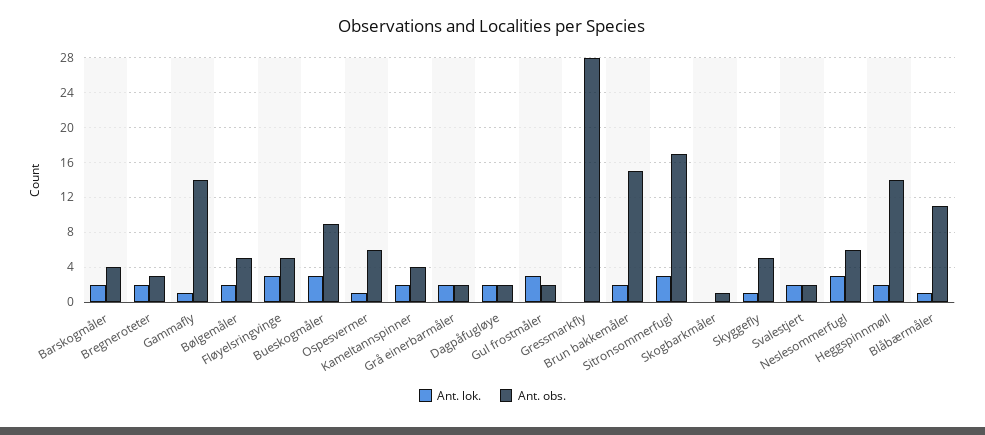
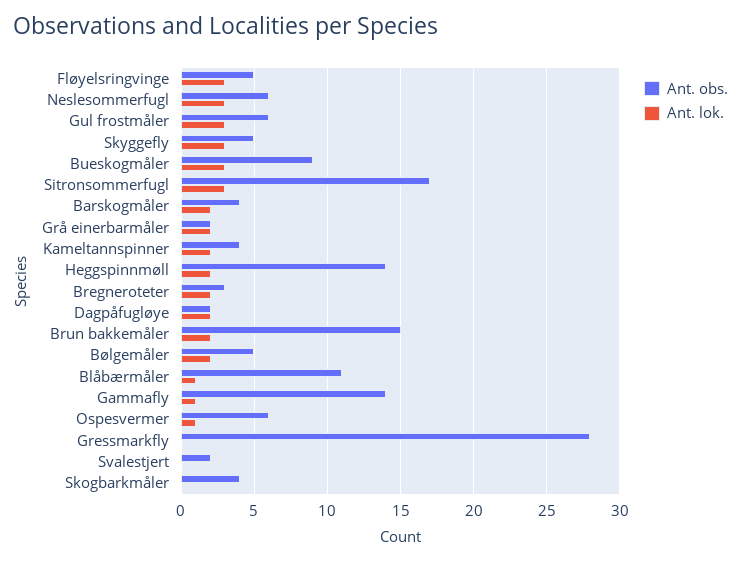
Ant. obs., Gul frostmåler: 2 -> 6
Ant. obs., Skogbarkmåler: 1 -> 4
Ant. lok., Skyggefly: 1 -> 3
Ant. lok., Svalestjert: 2 -> 0

